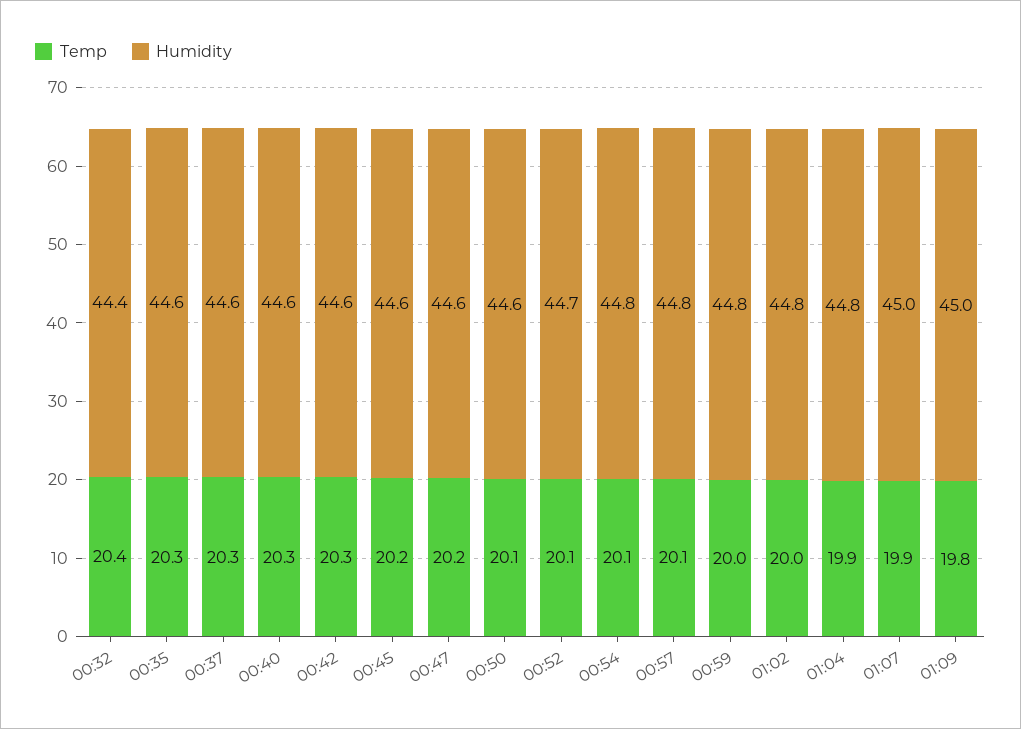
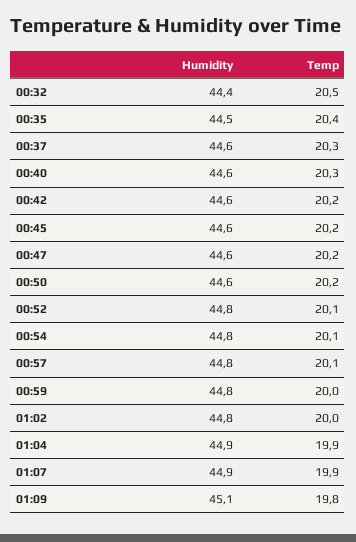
Temp, 00:32: 20.4 -> 20.5
Temp, 00:35: 20.3 -> 20.4
Humidity, 00:35: 44.6 -> 44.5
Temp, 00:42: 20.3 -> 20.2
Temp, 00:50: 20.1 -> 20.2
Humidity, 00:52: 44.7 -> 44.8
Humidity, 01:04: 44.8 -> 44.9
Humidity, 01:07: 45 -> 44.9
Humidity, 01:09: 45 -> 45.1

